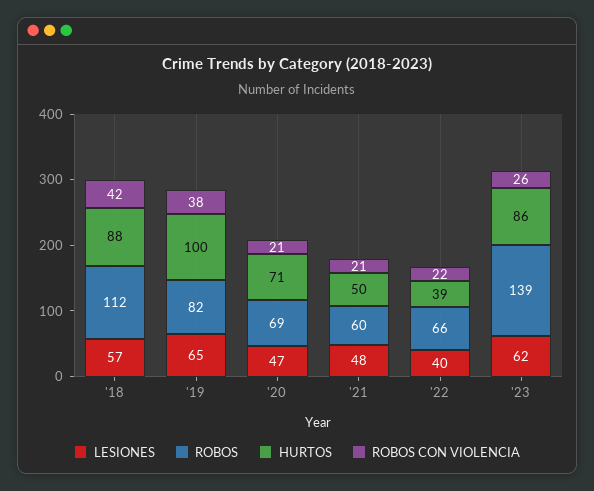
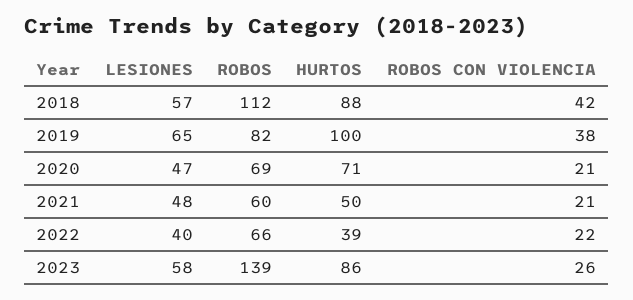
LESIONES, '23: 62 -> 58

